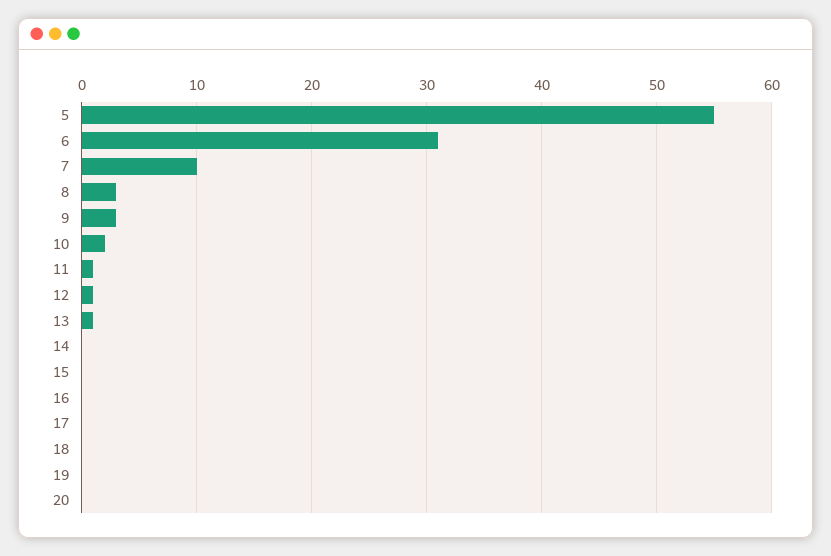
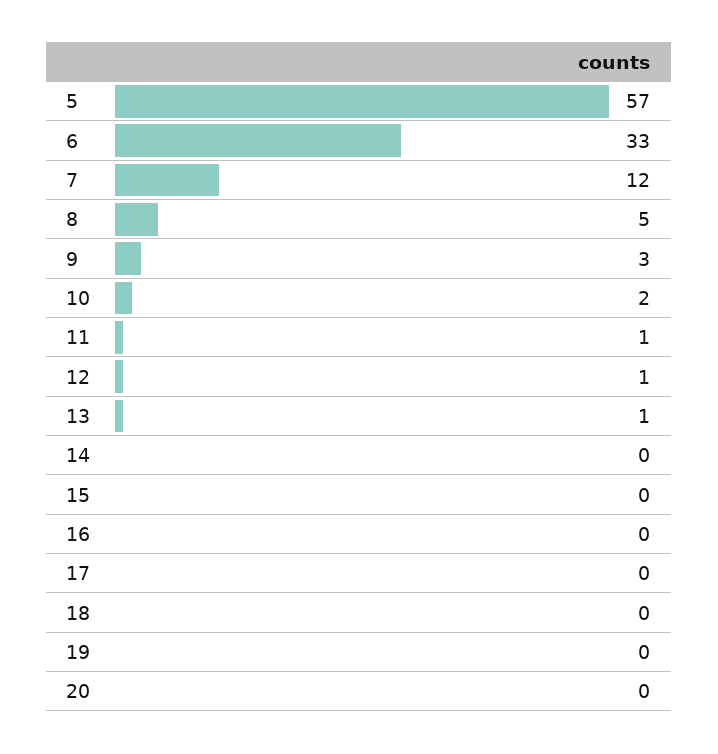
5: 55 -> 57
6: 31 -> 33
7: 10 -> 12
8: 3 -> 5

